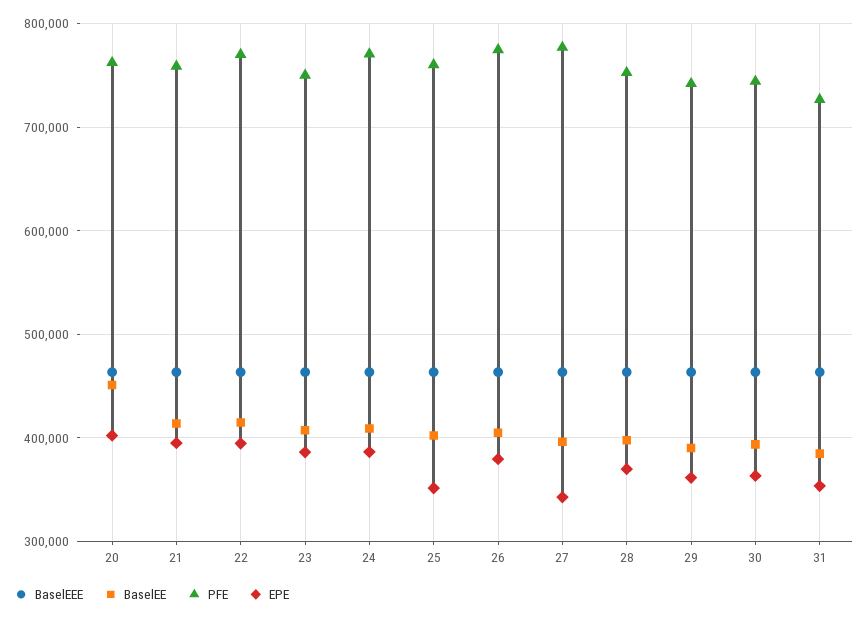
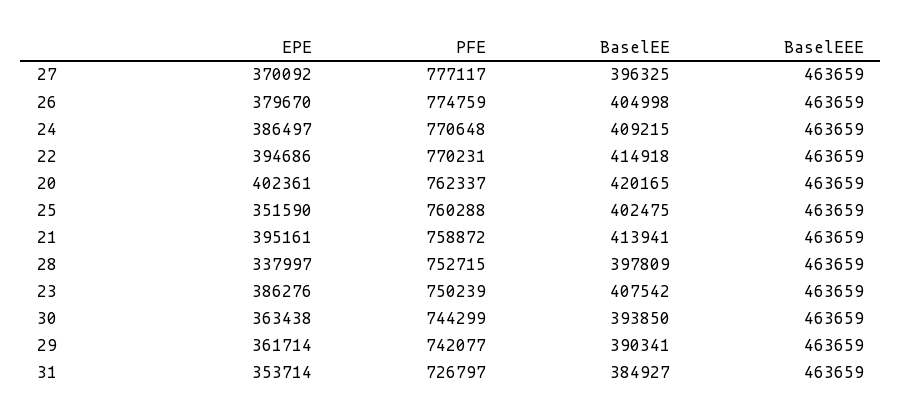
BaselEE, 20: 450000 -> 420165
EPE, 27: 340000 -> 370092
EPE, 28: 370000 -> 337997

